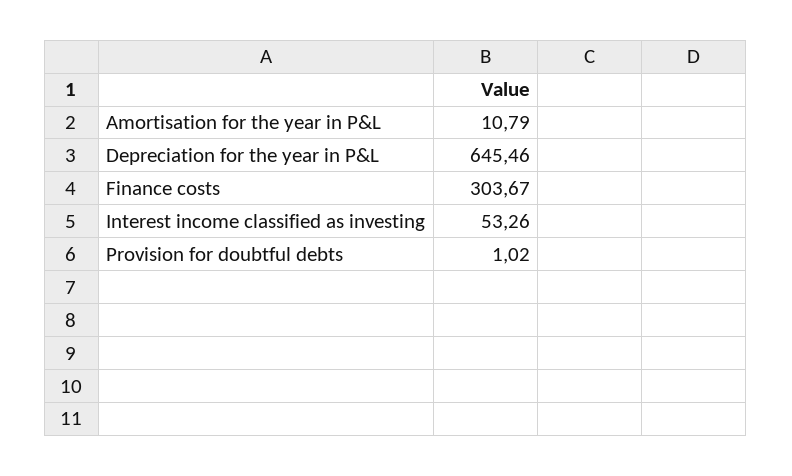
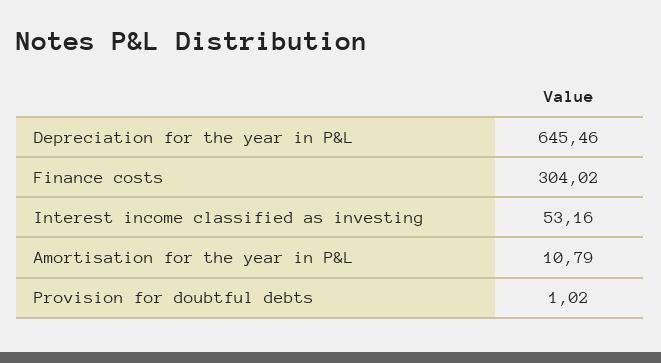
Finance costs: 303.67 -> 304.02
Interest income classified as investing: 53.26 -> 53.16

